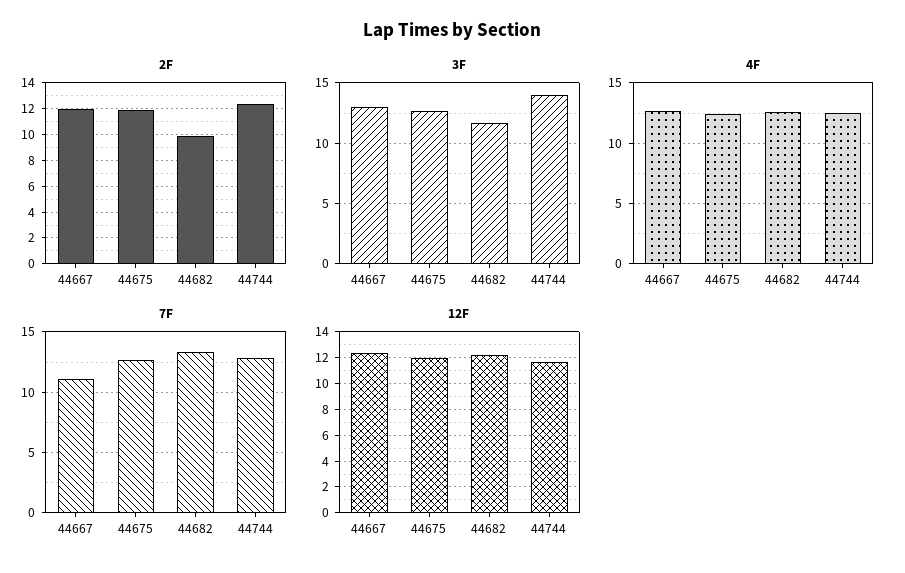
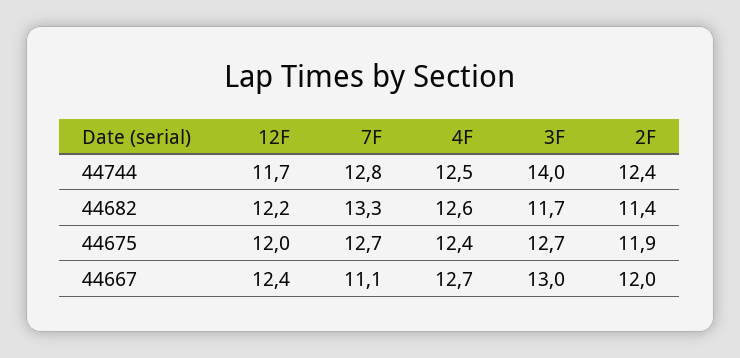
2F, 44682: 10 -> 11.4

